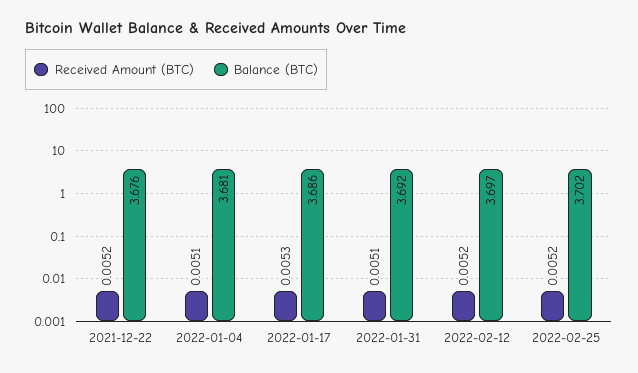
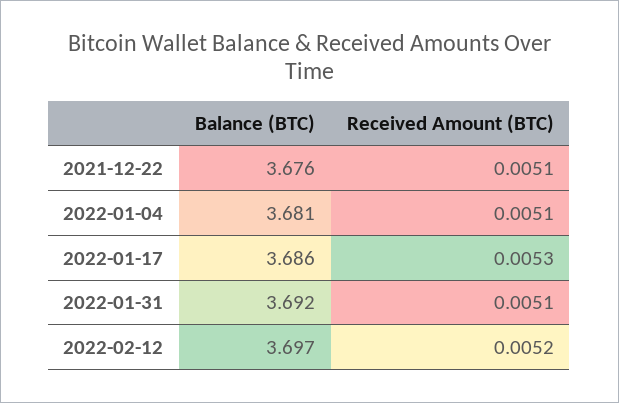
Received Amount (BTC), 2021-12-22: 0.0052 -> 0.0051
Received Amount (BTC), 2022-02-25: 0.0052 -> none
Balance (BTC), 2022-02-25: 3.702 -> none

